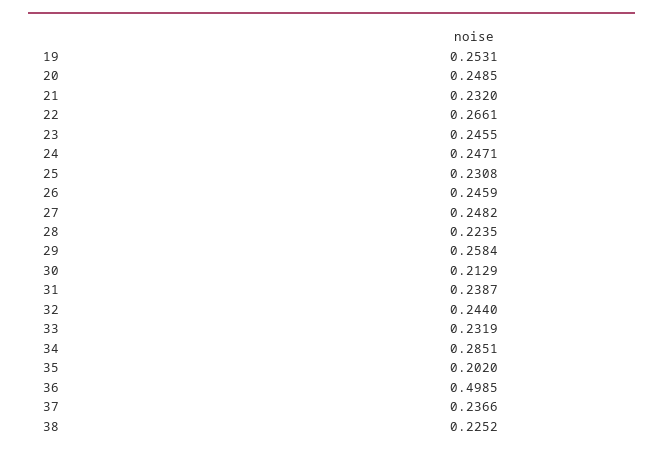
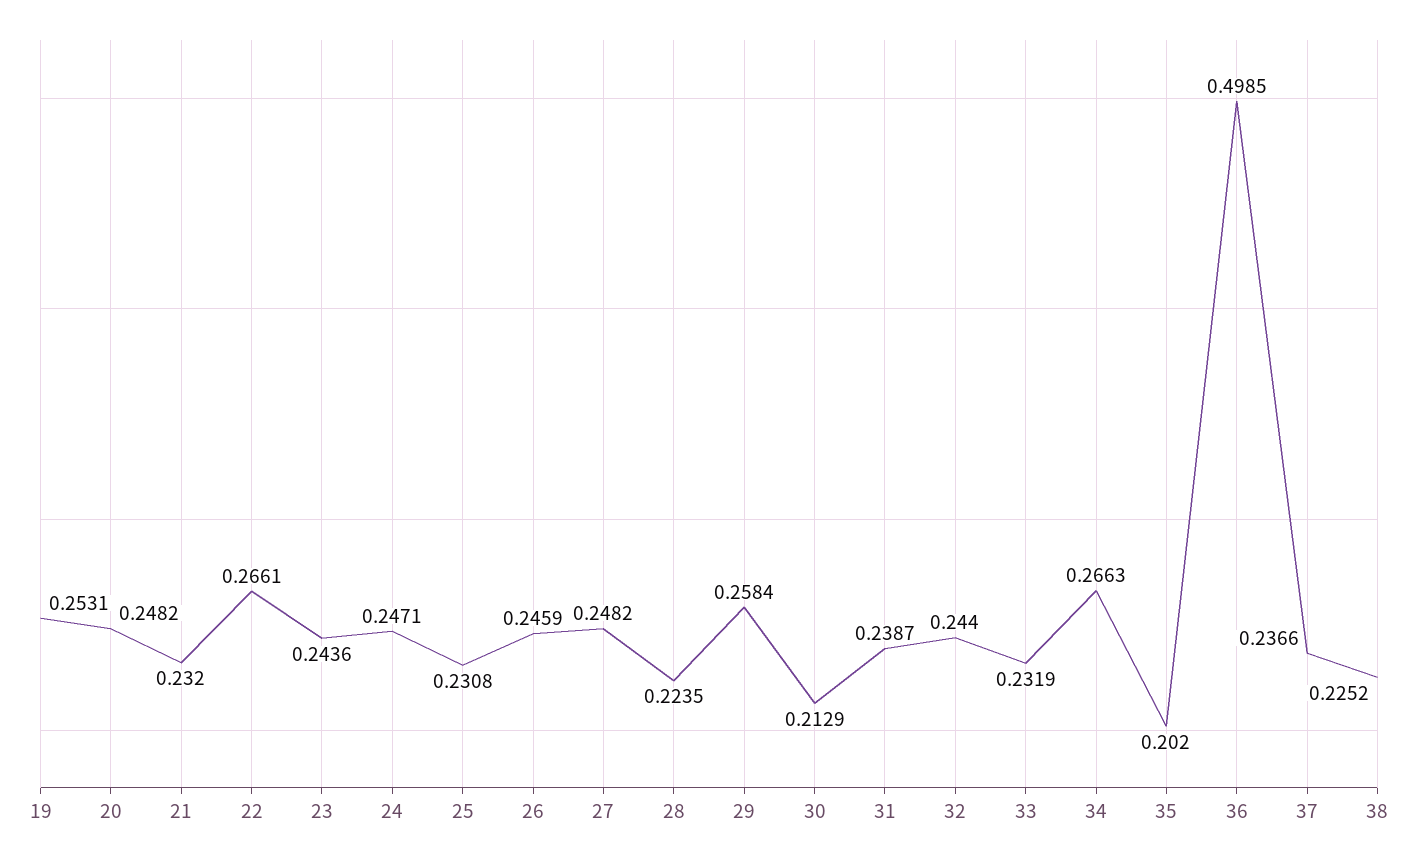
20: 0.2485 -> 0.2482
23: 0.2455 -> 0.2436
34: 0.2851 -> 0.2663

